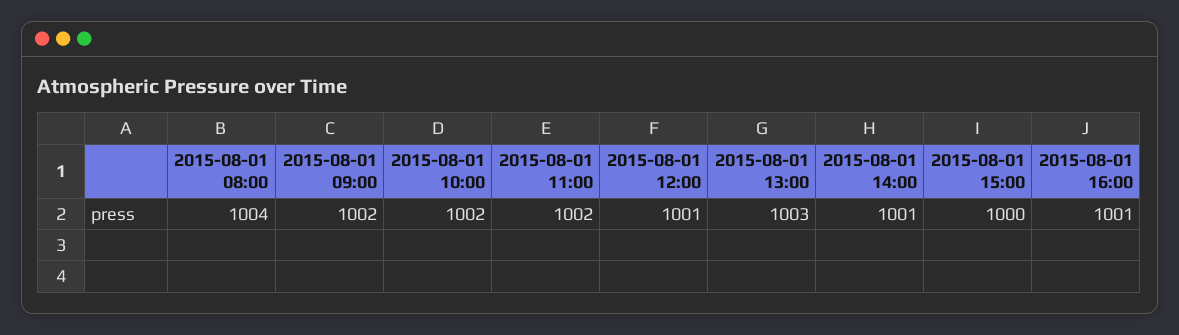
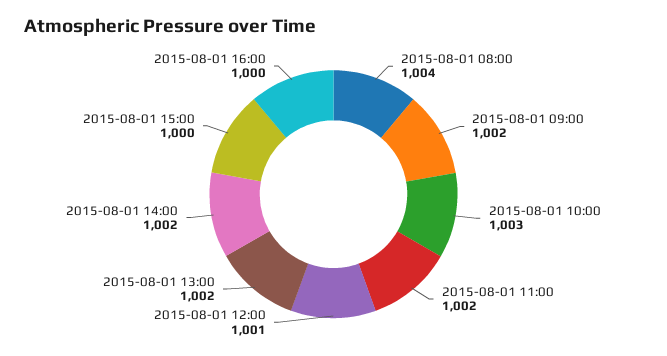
2015-08-01 10:00: 1002 -> 1003
2015-08-01 13:00: 1003 -> 1002
2015-08-01 14:00: 1001 -> 1002
2015-08-01 16:00: 1001 -> 1000

